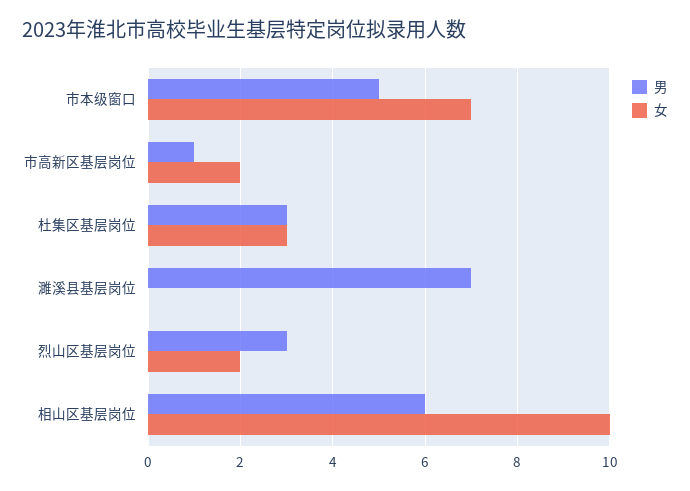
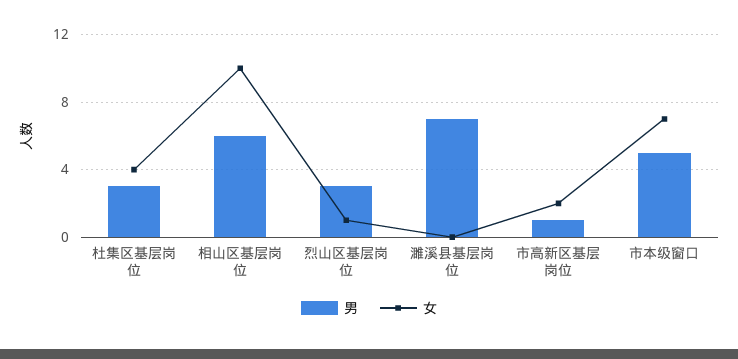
女, 杜集区基层岗位: 3 -> 4
女, 烈山区基层岗位: 2 -> 1

